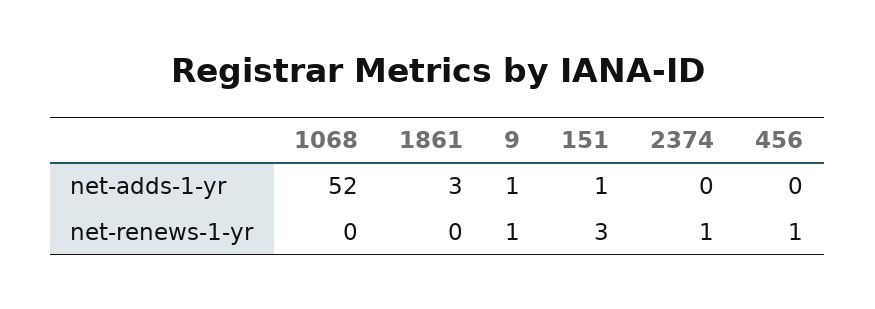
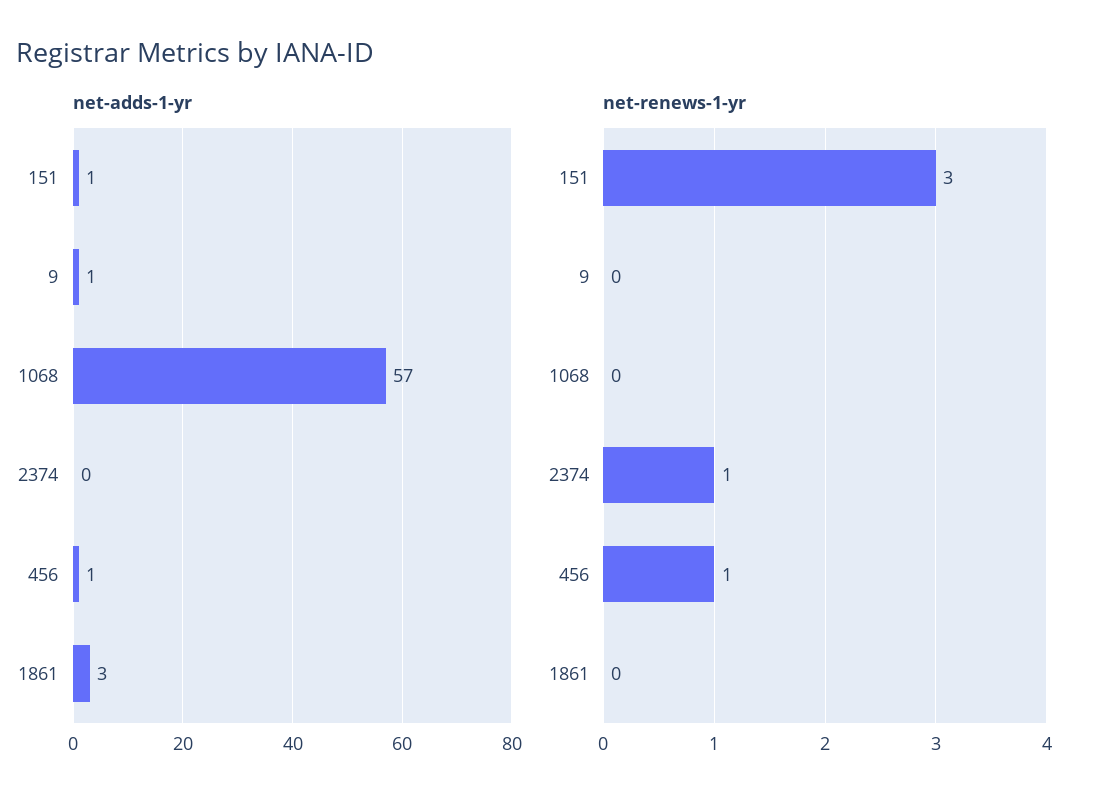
net-adds-1-yr, 1068: 52 -> 57
net-adds-1-yr, 456: 0 -> 1
net-renews-1-yr, 9: 1 -> 0

